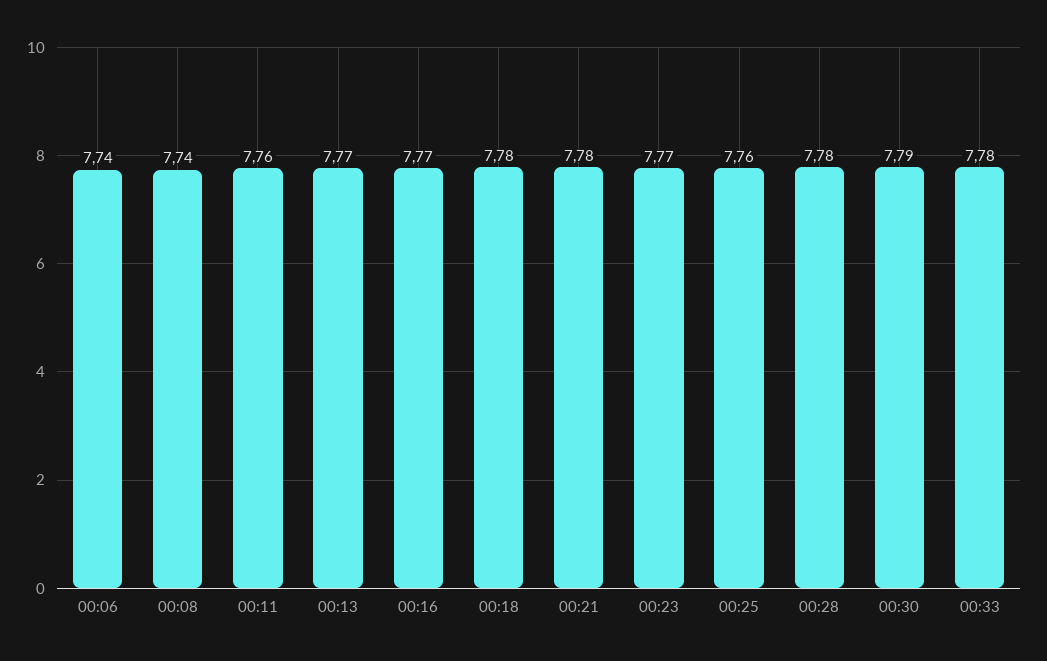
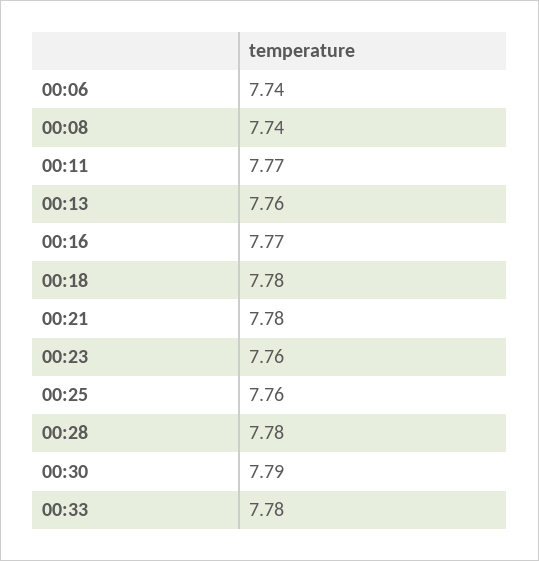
00:11: 7.76 -> 7.77
00:13: 7.77 -> 7.76
00:23: 7.77 -> 7.76

